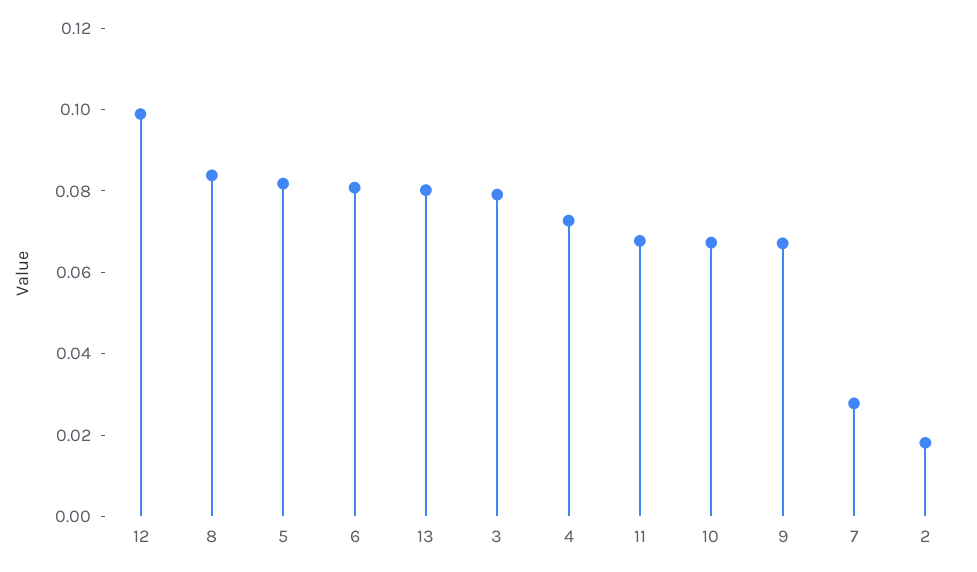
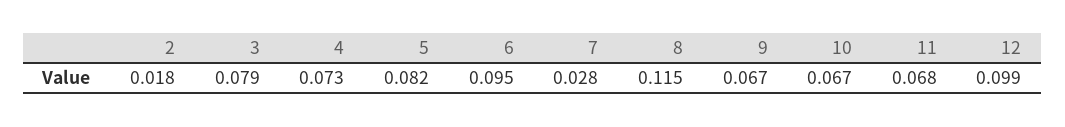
8: 0.085 -> 0.115
6: 0.08 -> 0.095
13: 0.08 -> none

